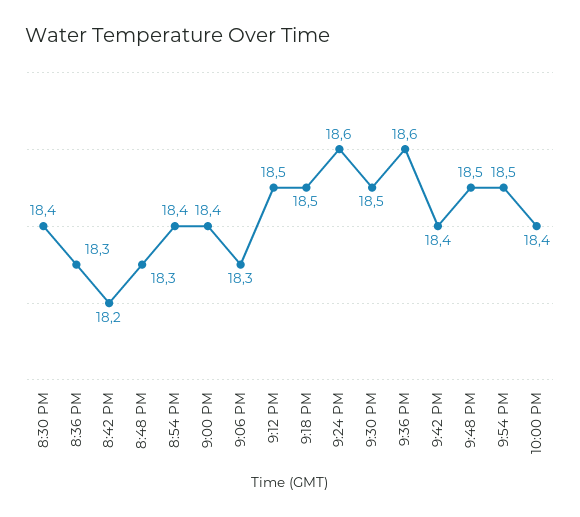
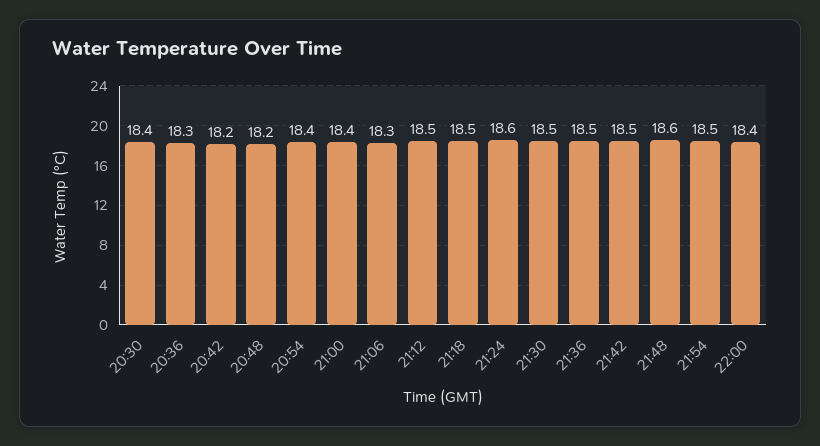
8:48 PM: 18.3 -> 18.2
9:36 PM: 18.6 -> 18.5
9:42 PM: 18.4 -> 18.5
9:48 PM: 18.5 -> 18.6

